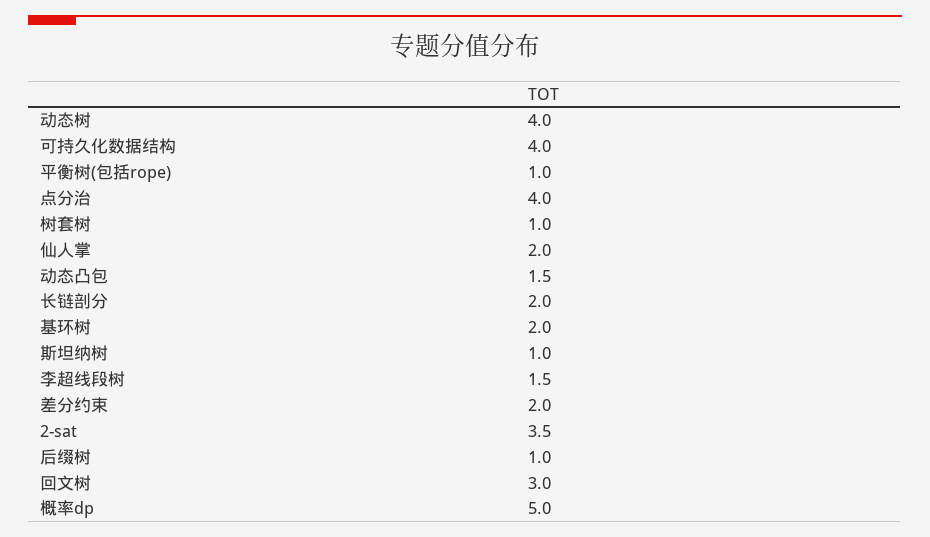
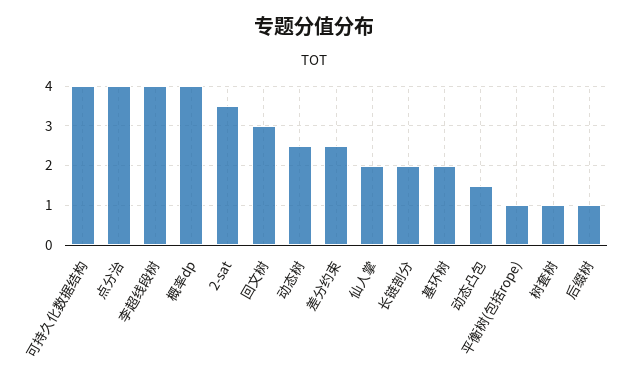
动态树: 4 -> 2.5
斯坦纳树: 1 -> none
李超线段树: 1.5 -> 4
差分约束: 2 -> 2.5
概率dp: 5 -> 4

